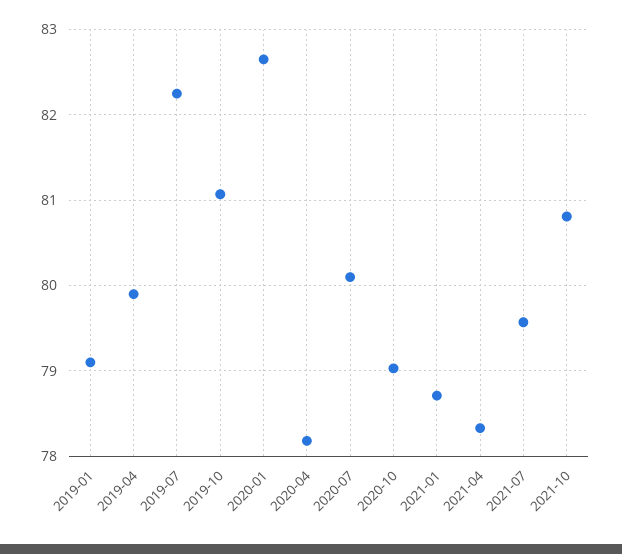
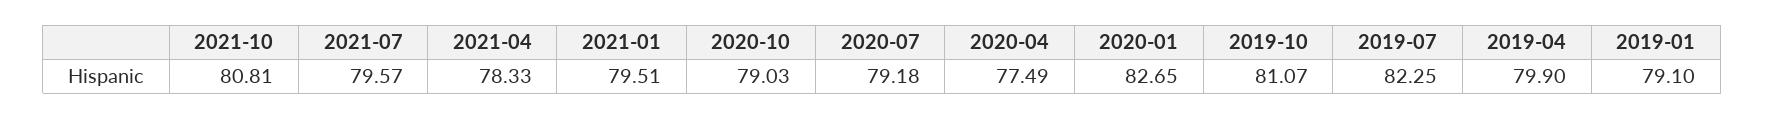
2020-04: 78.2 -> 77.49
2020-07: 80.1 -> 79.18
2021-01: 78.7 -> 79.51

